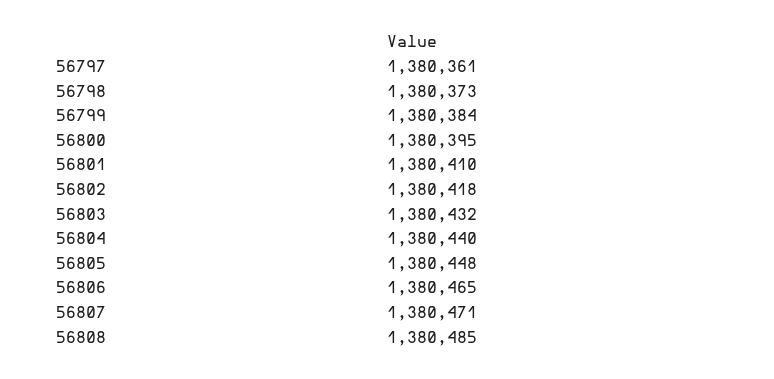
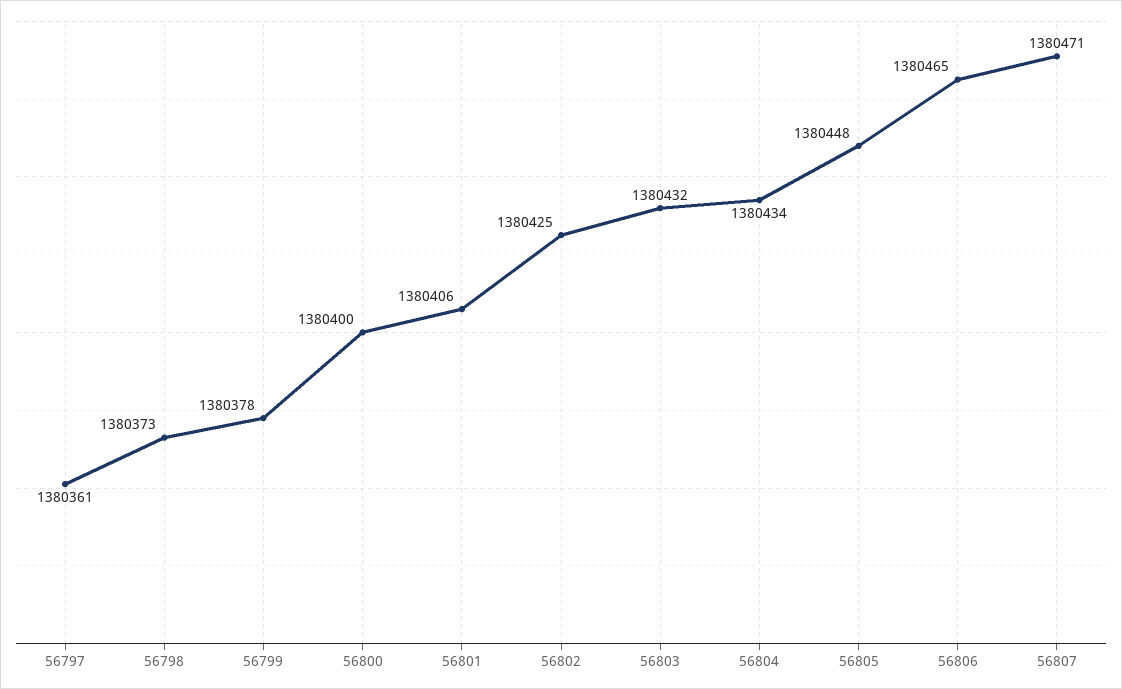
56799: 1380384 -> 1380378
56800: 1380395 -> 1380400
56801: 1380410 -> 1380406
56802: 1380418 -> 1380425
56804: 1380440 -> 1380434
56808: 1380485 -> none

